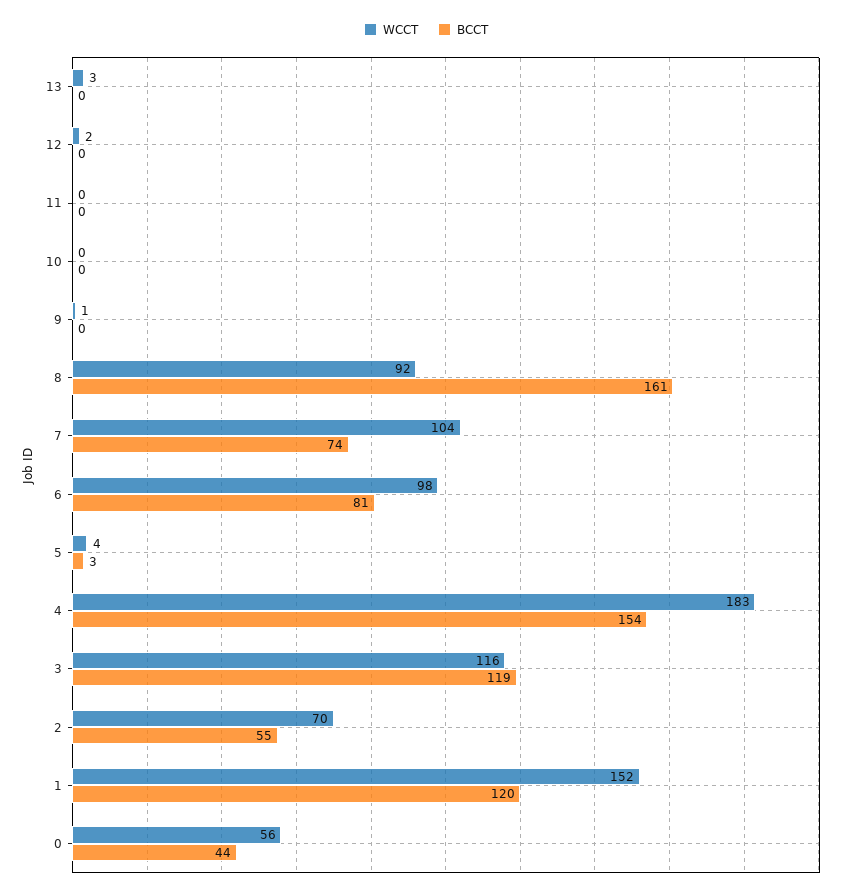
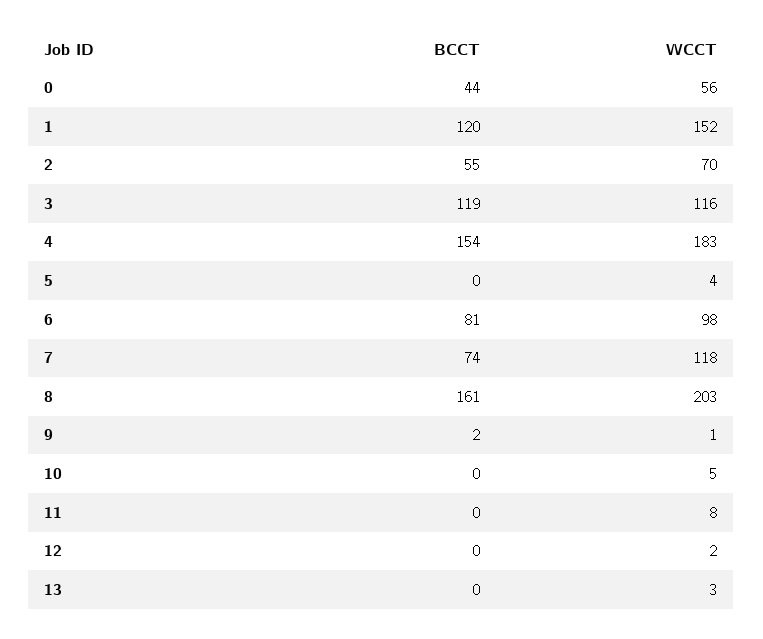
WCCT, 11: 0 -> 8
WCCT, 10: 0 -> 5
BCCT, 9: 0 -> 2
WCCT, 8: 92 -> 203
WCCT, 7: 104 -> 118
BCCT, 5: 3 -> 0

